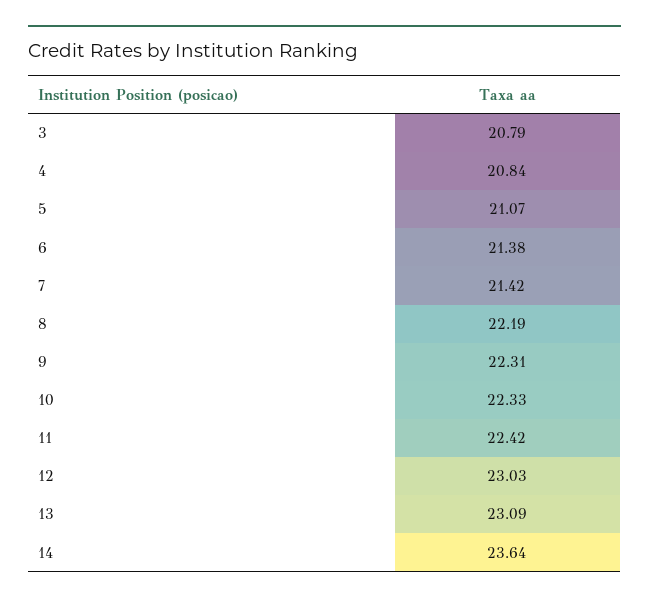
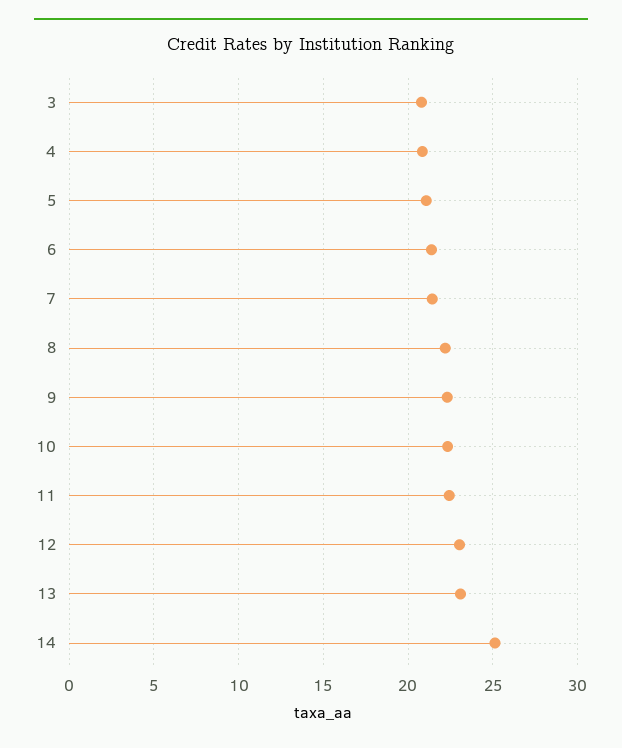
14: 23.64 -> 25

